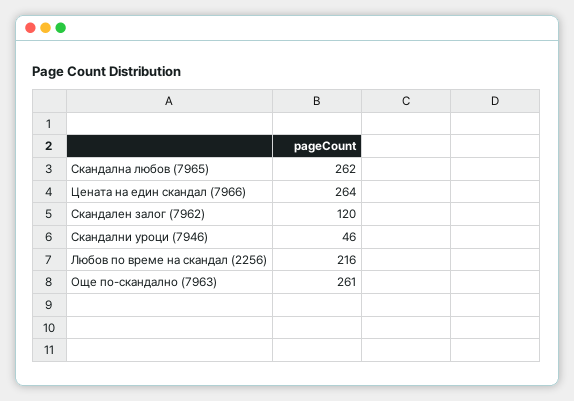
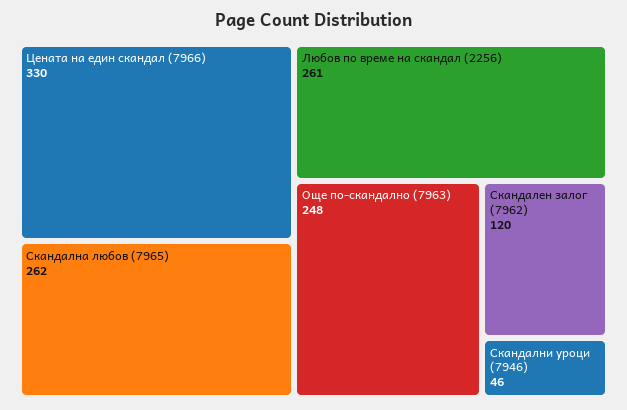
Цената на един скандал (7966): 264 -> 330
Любов по време на скандал (2256): 216 -> 261
Още по-скандално (7963): 261 -> 248

